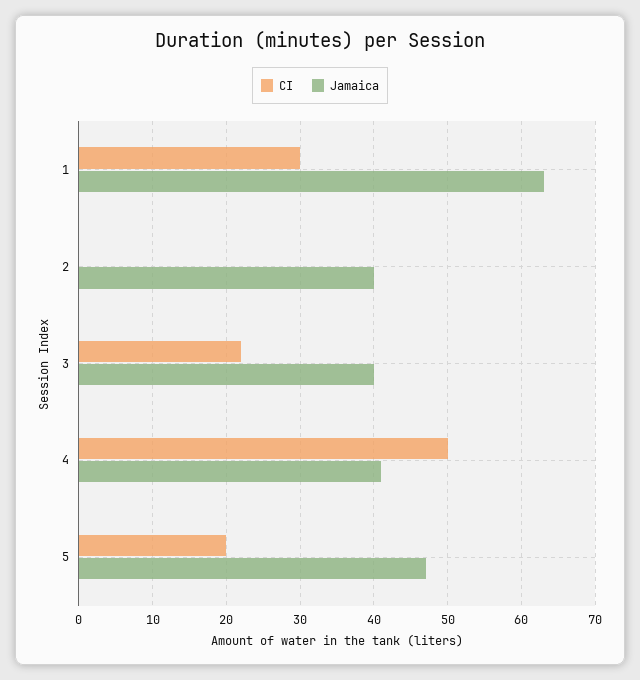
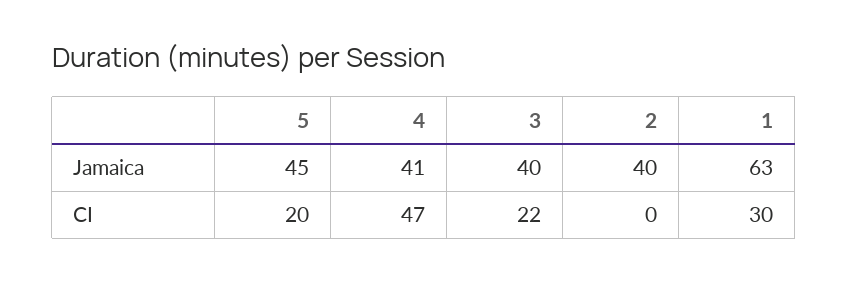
CI, 4: 50 -> 47
Jamaica, 5: 47 -> 45

